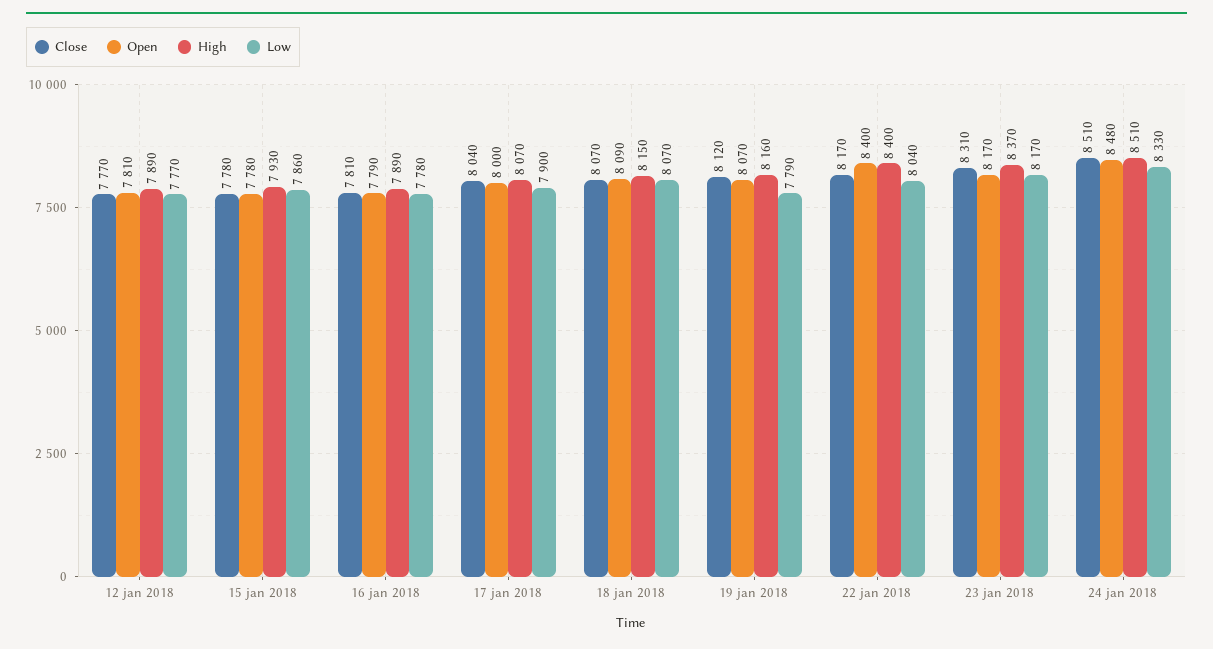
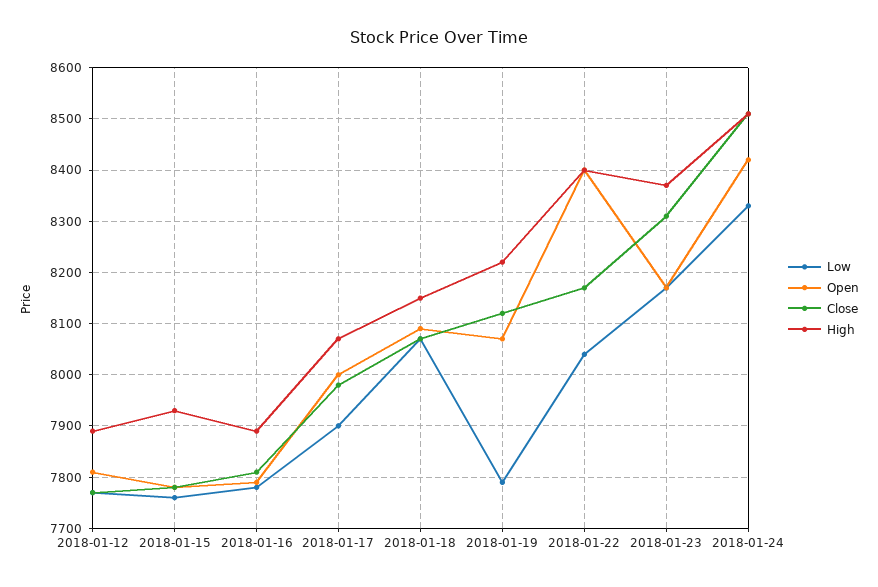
Low, 15 jan 2018: 7860 -> 7760
Close, 17 jan 2018: 8040 -> 7980
High, 19 jan 2018: 8160 -> 8220
Open, 24 jan 2018: 8480 -> 8420

